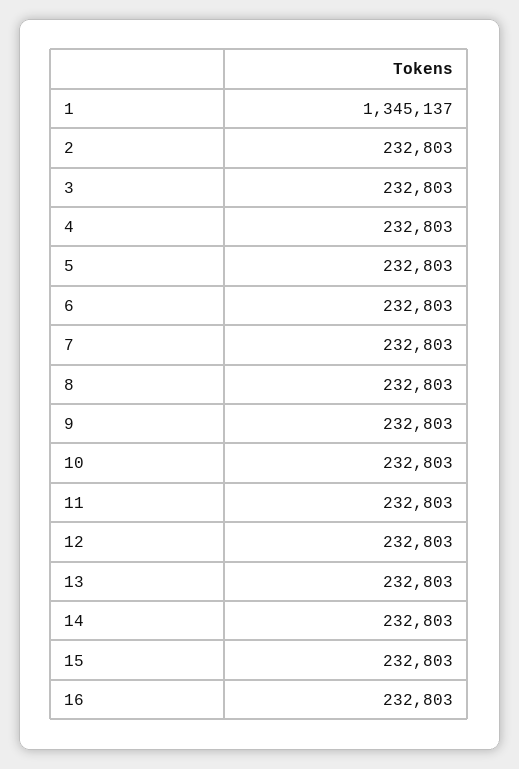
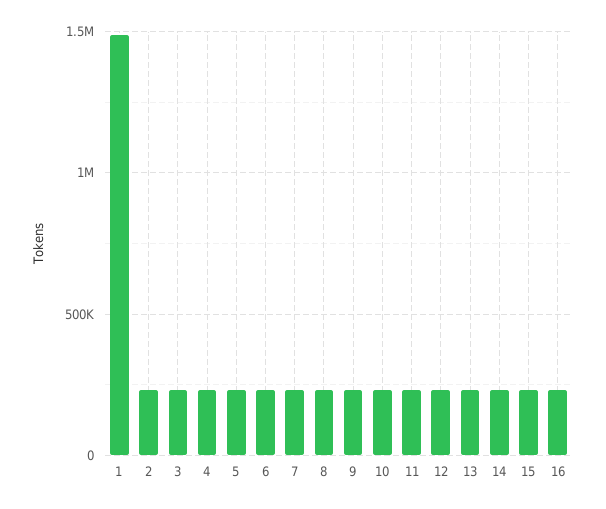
1: 1345137 -> 1500000

